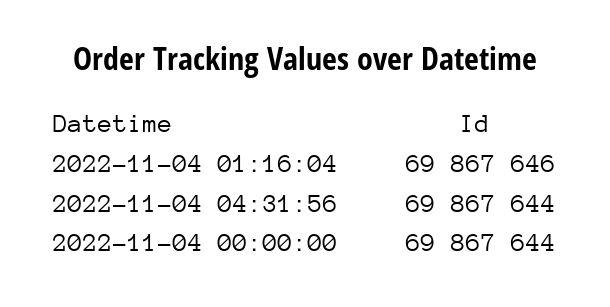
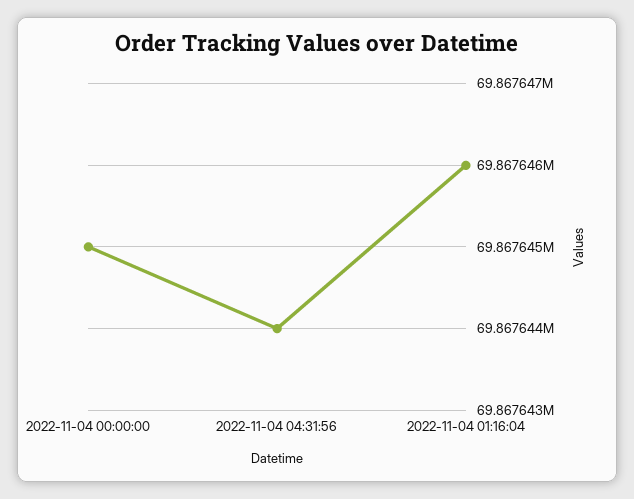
2022-11-04 00:00:00: 69867644 -> 69867645

